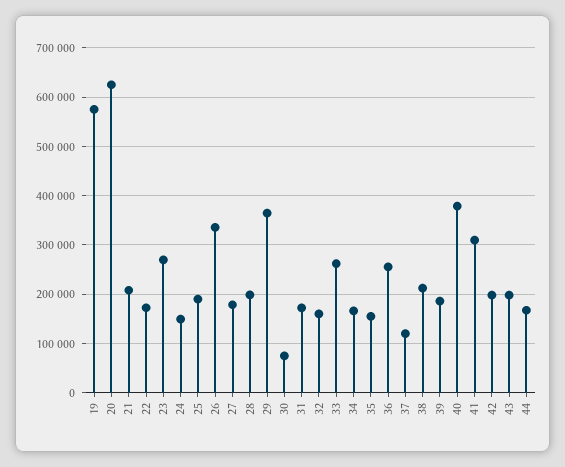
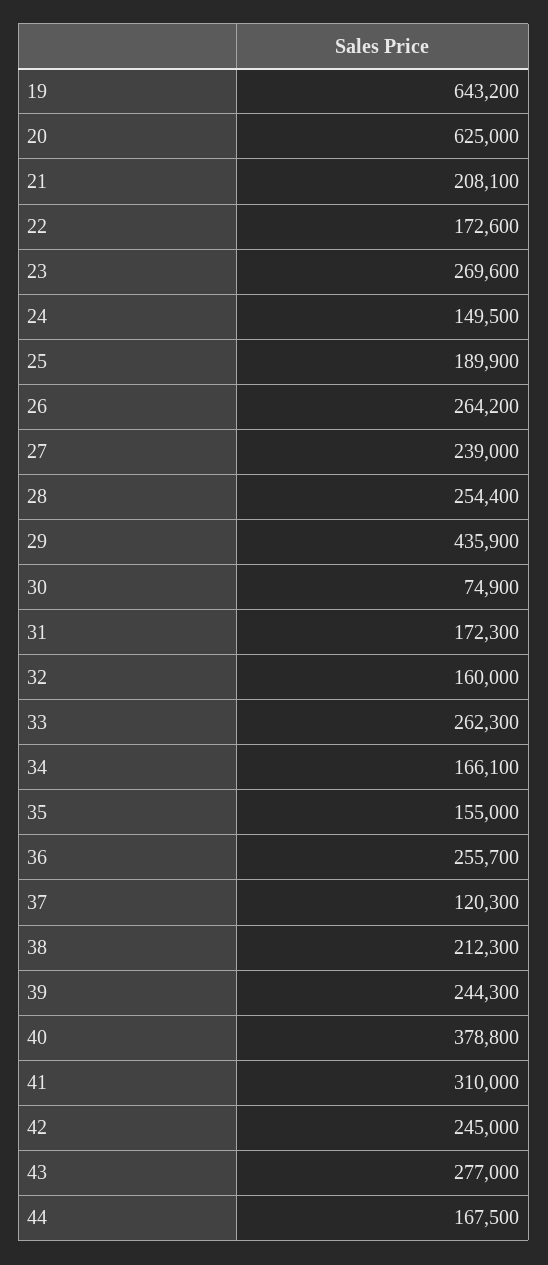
19: 580000 -> 643200
26: 340000 -> 264200
27: 180000 -> 239000
28: 200000 -> 254400
29: 360000 -> 435900
39: 180000 -> 244300
42: 200000 -> 245000
43: 200000 -> 277000

